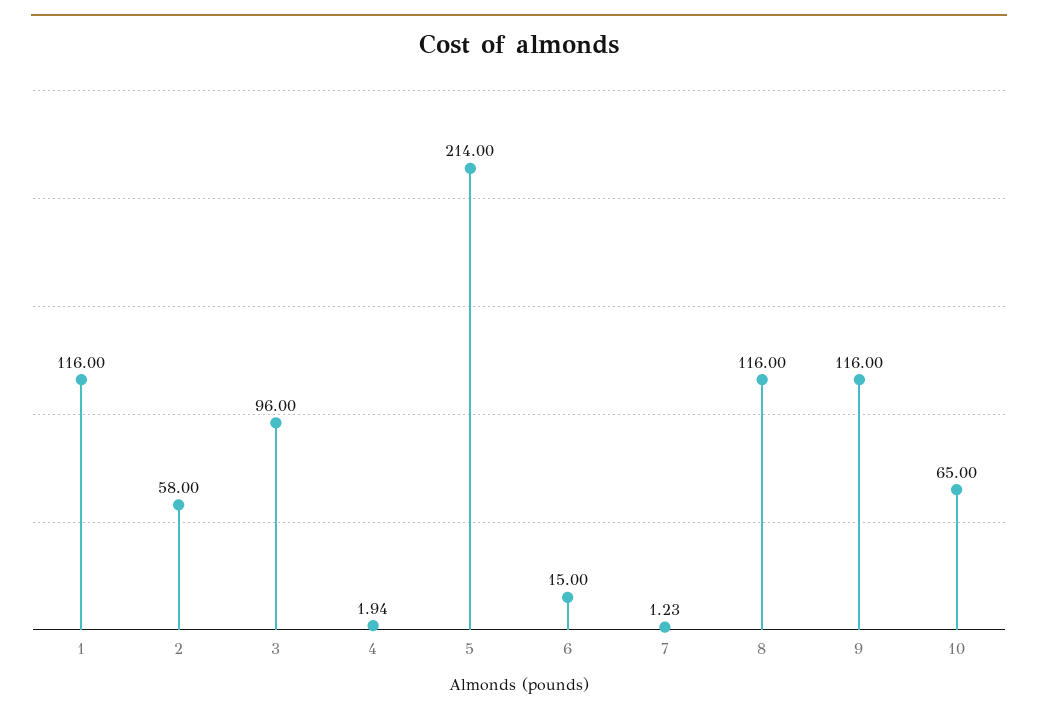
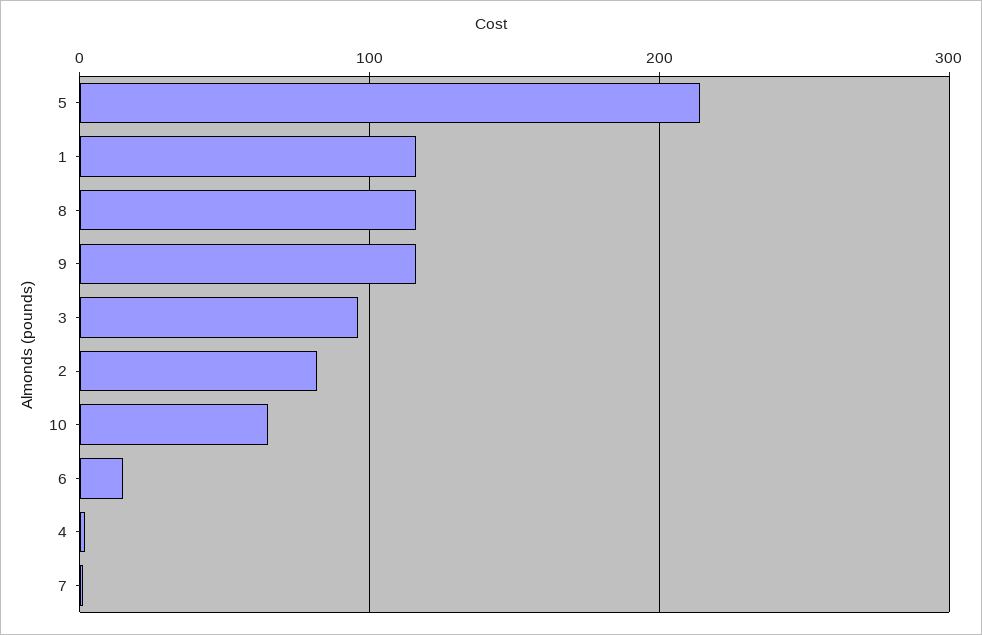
2: 58 -> 80

